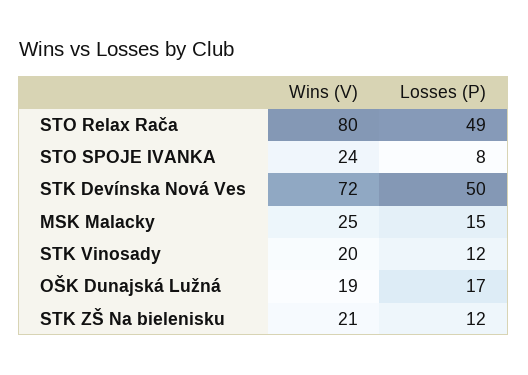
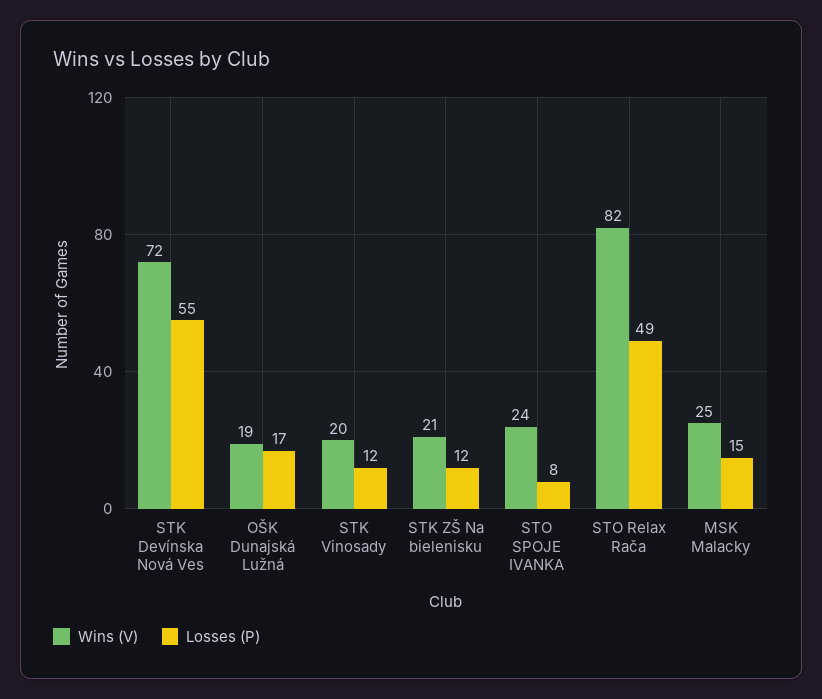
Wins (V), STO Relax Rača: 80 -> 82
Losses (P), STK Devínska Nová Ves: 50 -> 55

